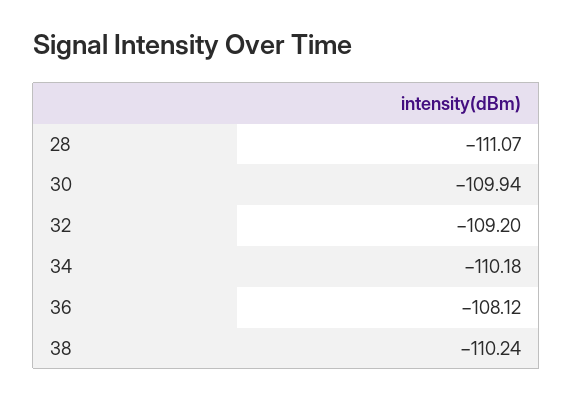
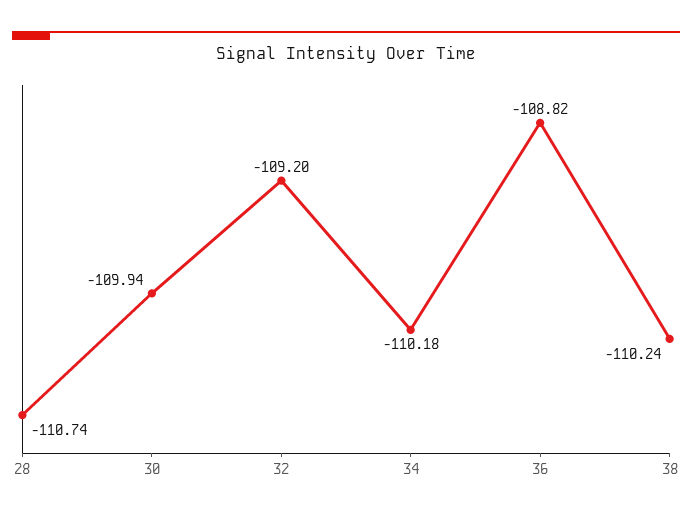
28: -111.07 -> -110.74
36: -108.12 -> -108.82

